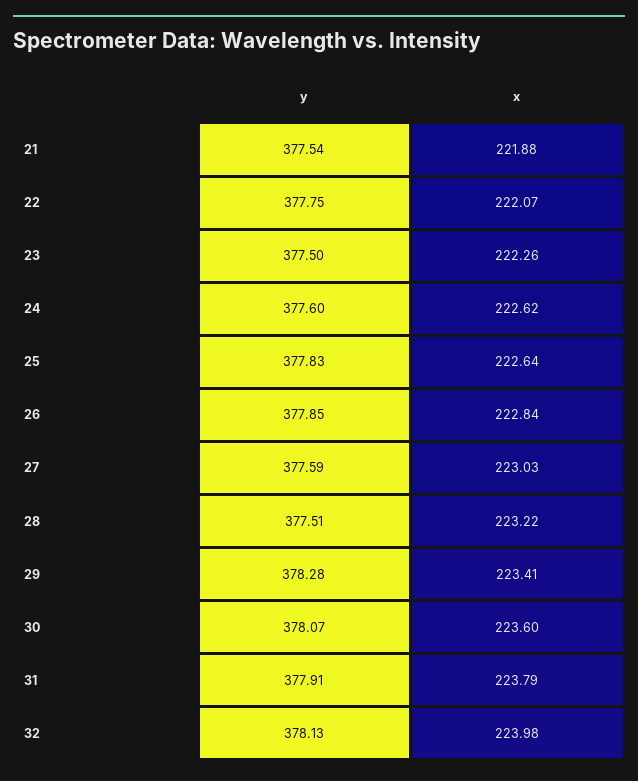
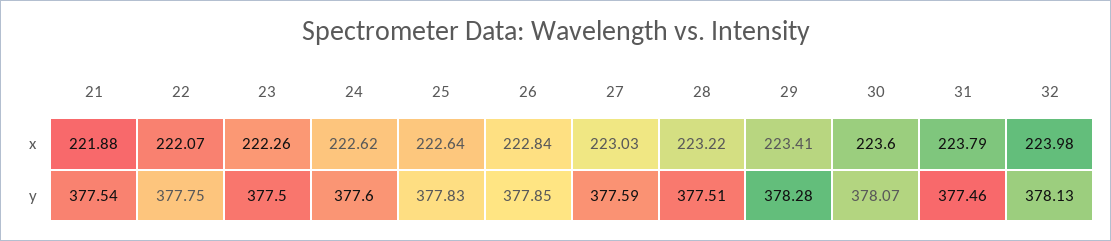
y, 31: 377.91 -> 377.46

